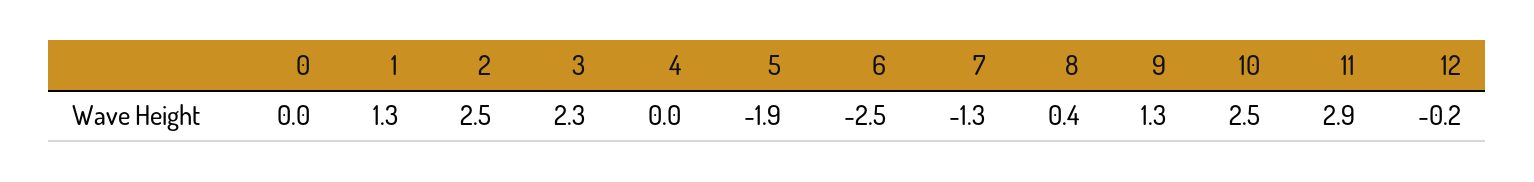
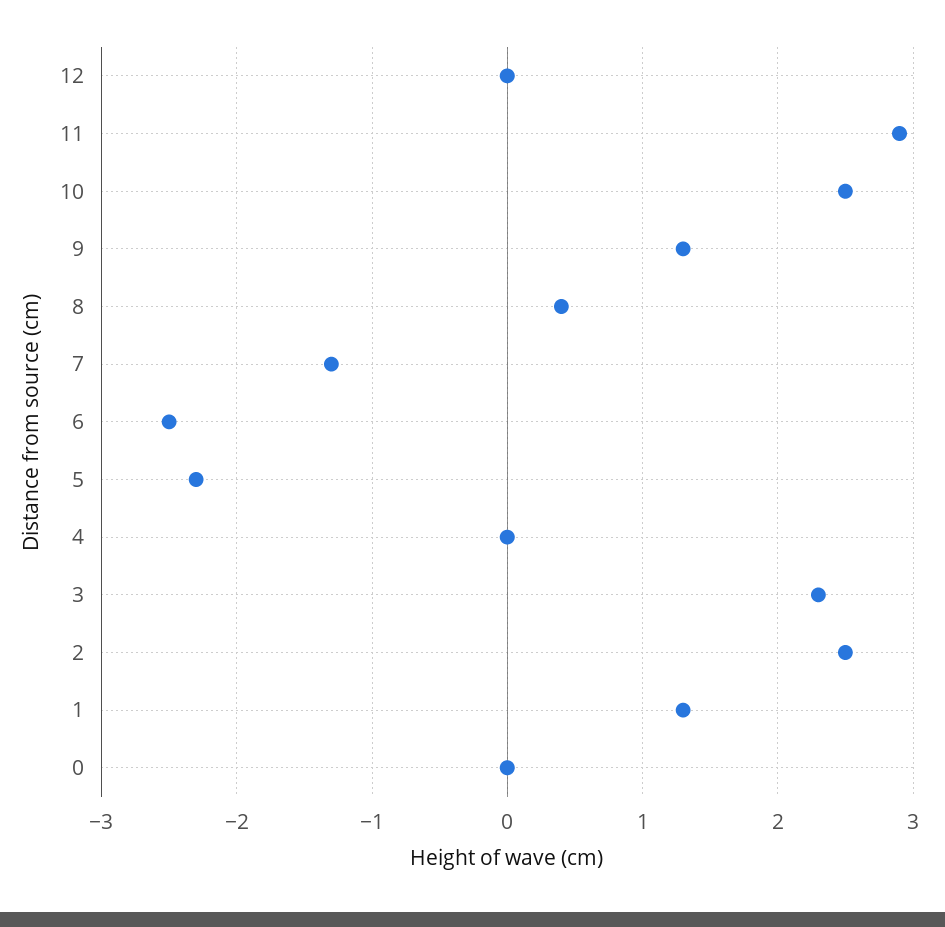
5: -1.9 -> -2.3
12: -0.2 -> 0

